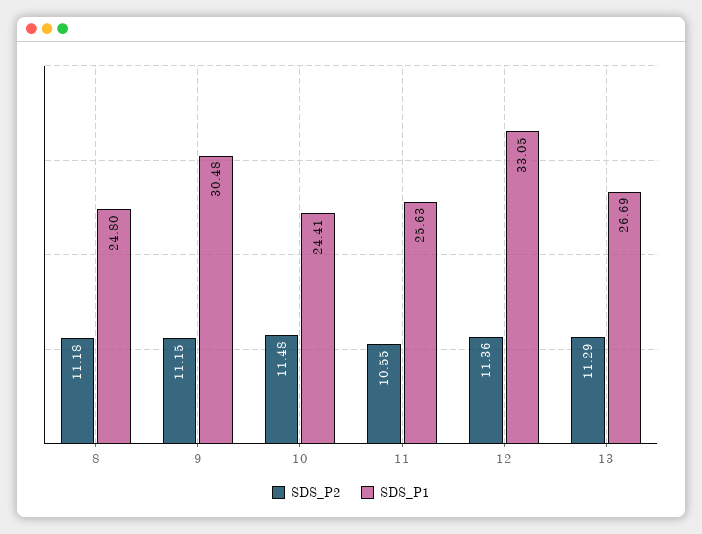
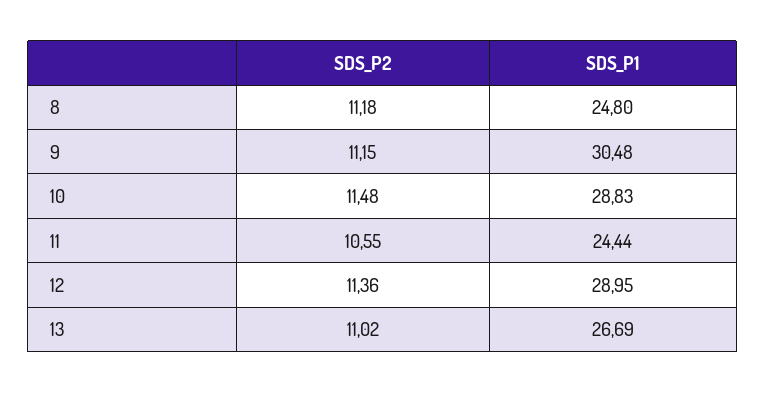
SDS_P1, 10: 24.41 -> 28.83
SDS_P1, 11: 25.63 -> 24.44
SDS_P1, 12: 33.05 -> 28.95
SDS_P2, 13: 11.29 -> 11.02

